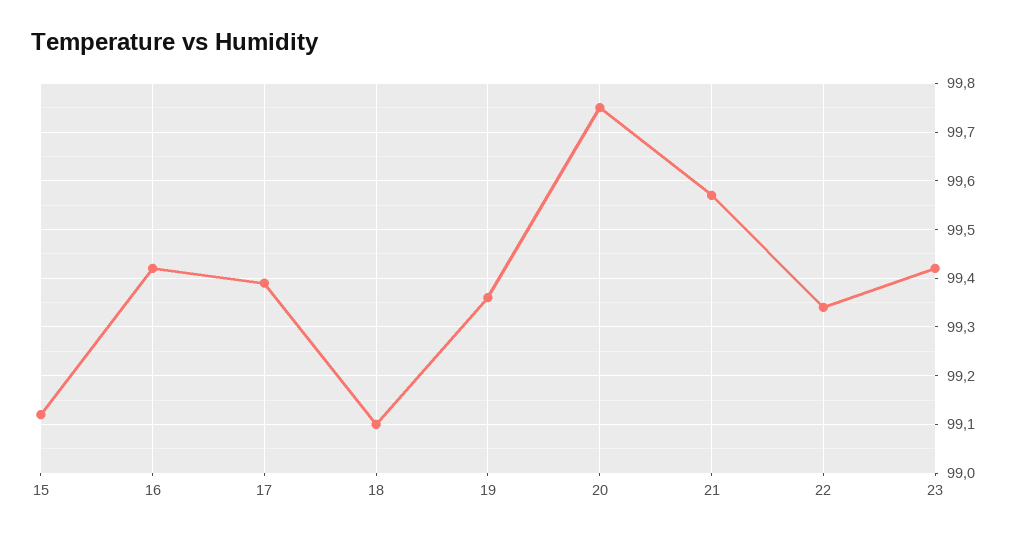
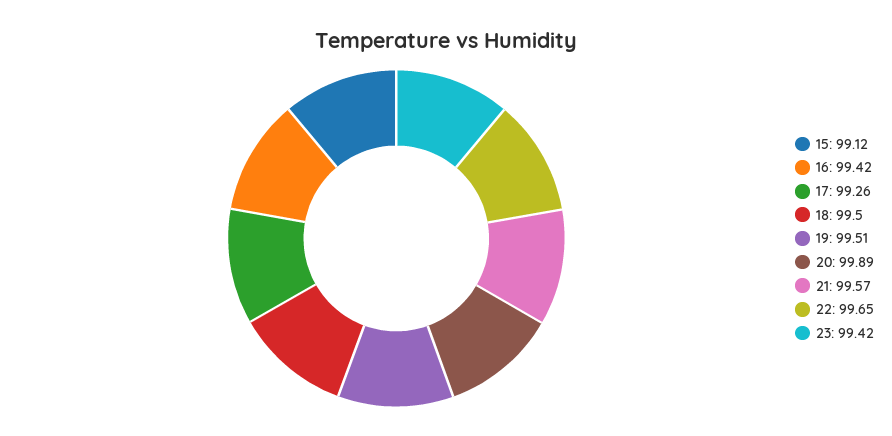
17: 99.4 -> 99.26
18: 99.1 -> 99.5
19: 99.35 -> 99.51
20: 99.75 -> 99.89
22: 99.35 -> 99.65

